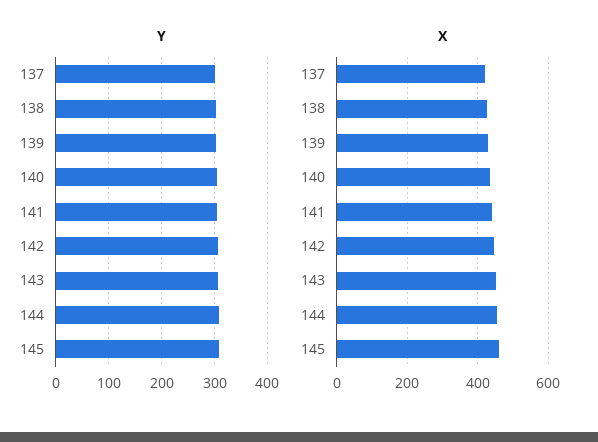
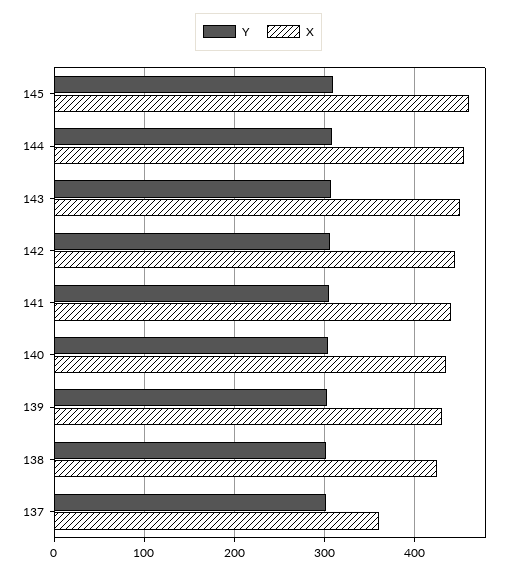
X, 137: 420 -> 360

